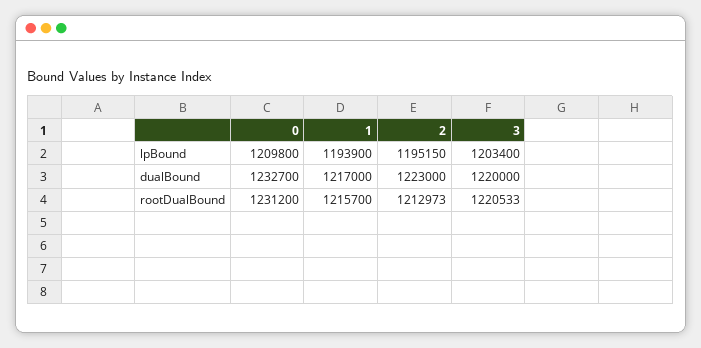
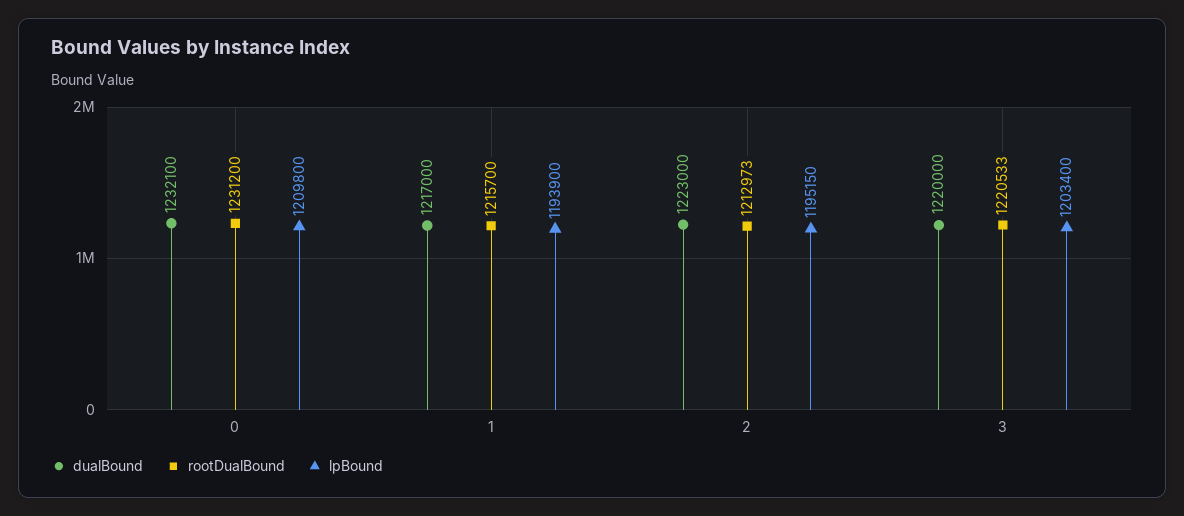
dualBound, 0: 1232700 -> 1232100

